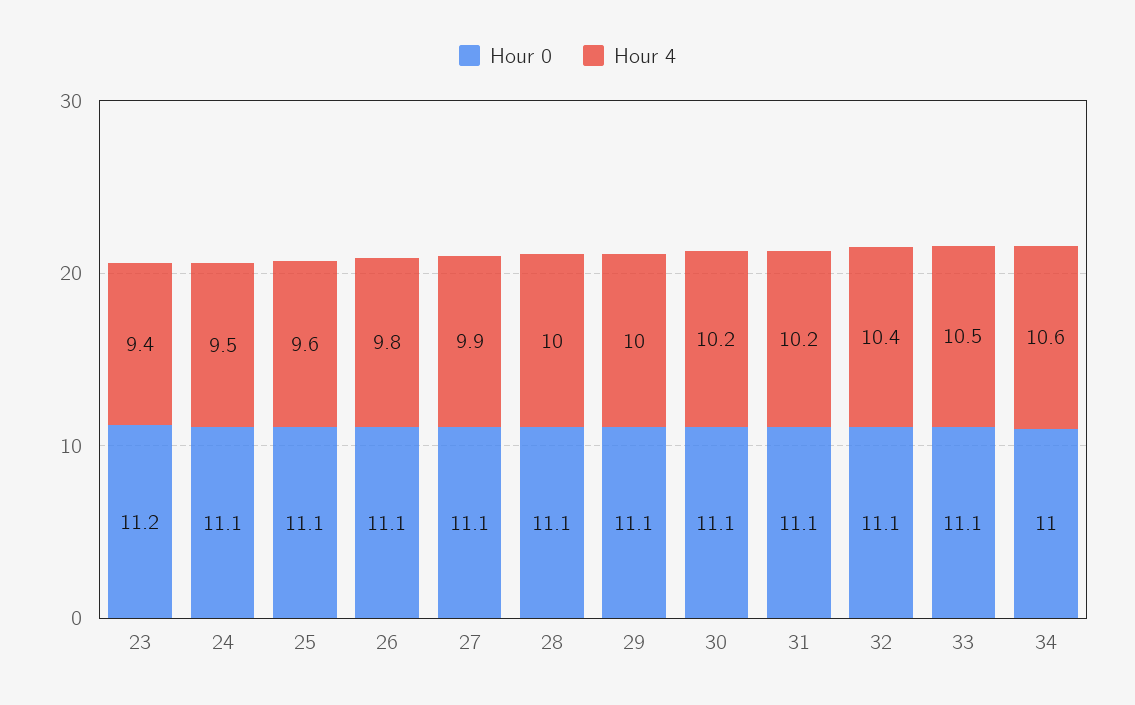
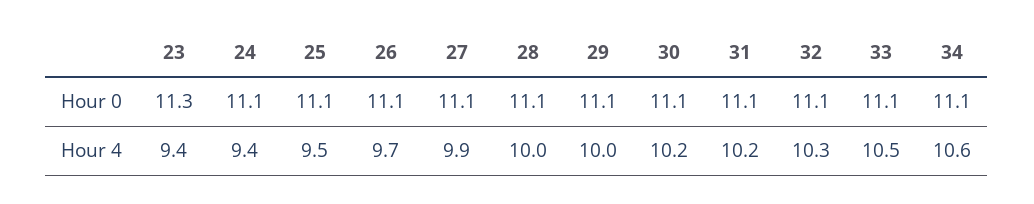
Hour 0, 23: 11.2 -> 11.3
Hour 4, 24: 9.5 -> 9.4
Hour 4, 25: 9.6 -> 9.5
Hour 4, 26: 9.8 -> 9.7
Hour 4, 32: 10.4 -> 10.3
Hour 0, 34: 11 -> 11.1

